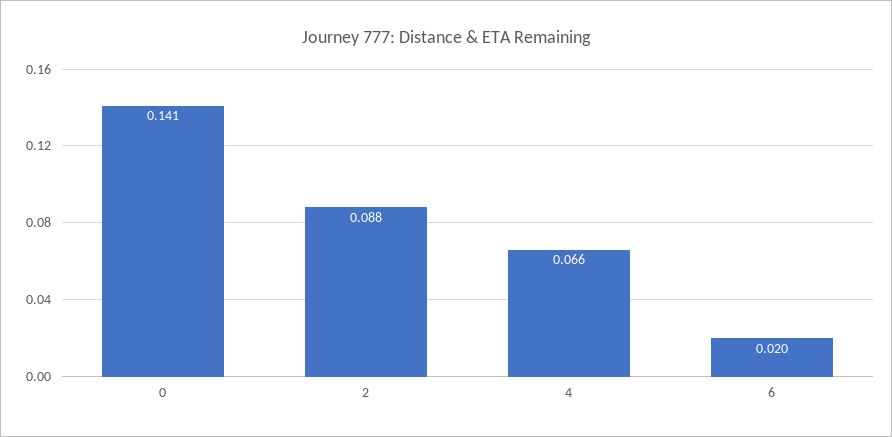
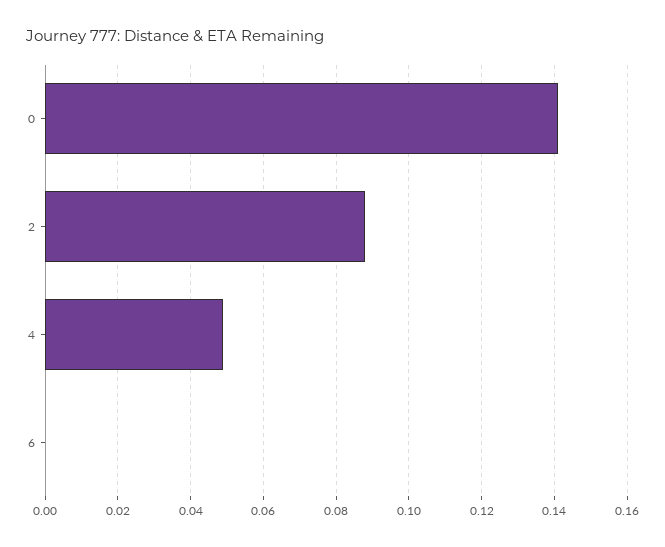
4: 0.066 -> 0.05
6: 0.02 -> 0

